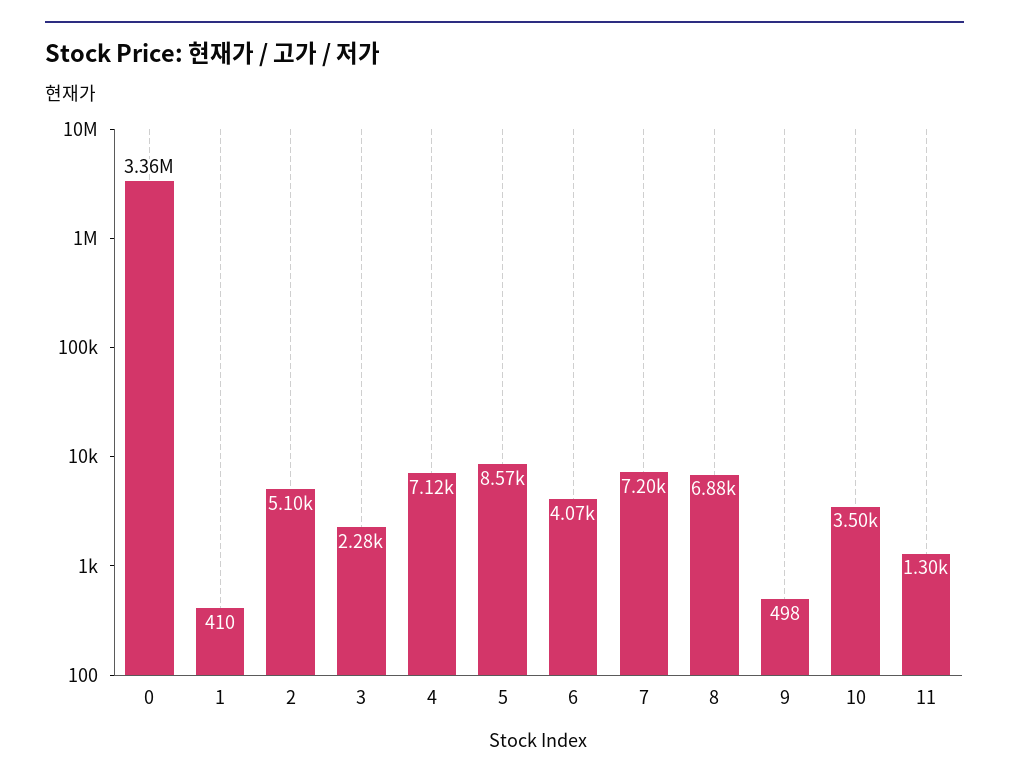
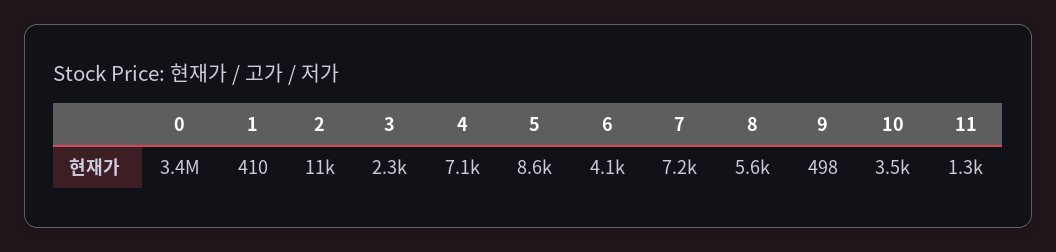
2: 5100 -> 11000
8: 6880 -> 5600

